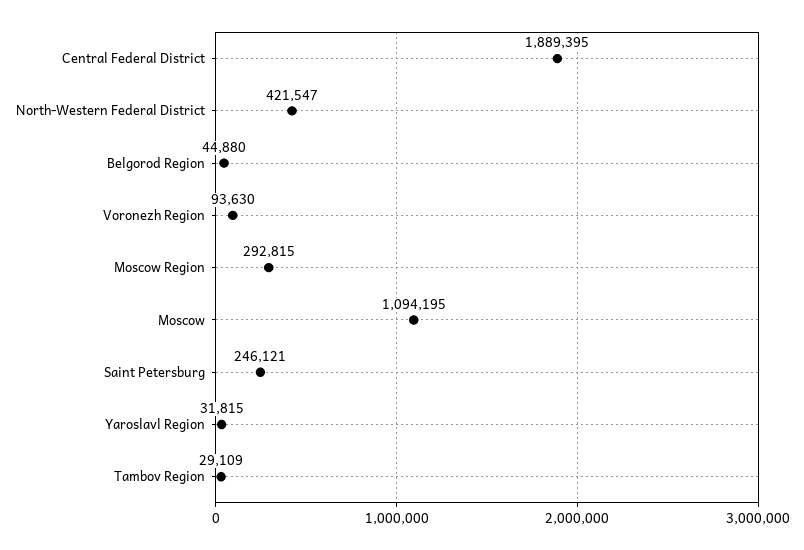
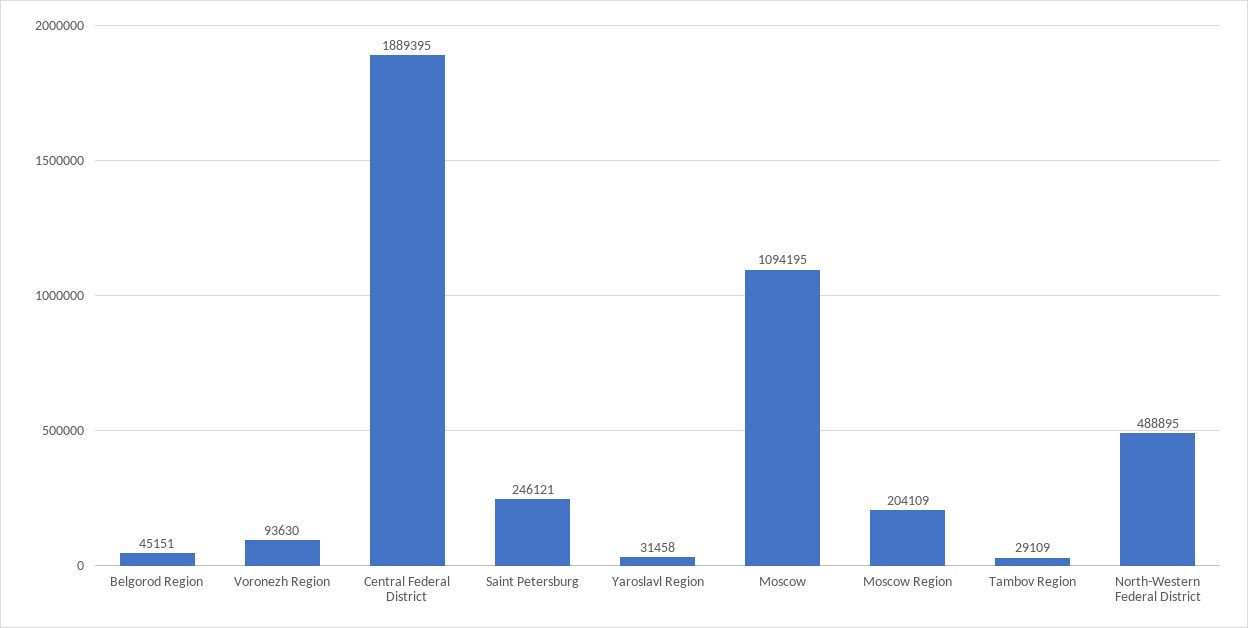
North-Western Federal District: 421547 -> 488895
Belgorod Region: 44880 -> 45151
Moscow Region: 292815 -> 204109
Yaroslavl Region: 31815 -> 31458

